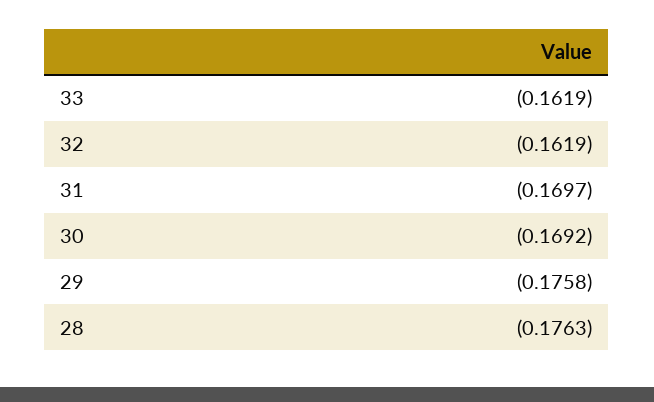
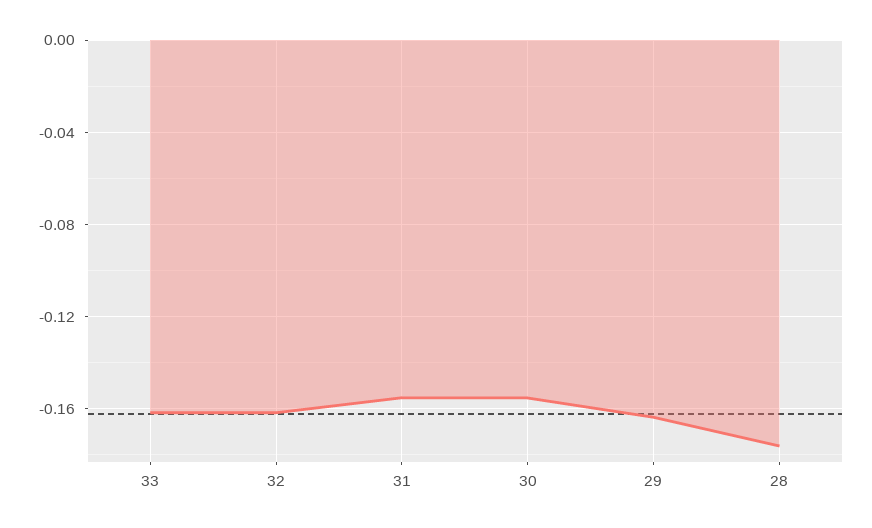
31: -0.1697 -> -0.155
30: -0.1692 -> -0.155
29: -0.1758 -> -0.165

